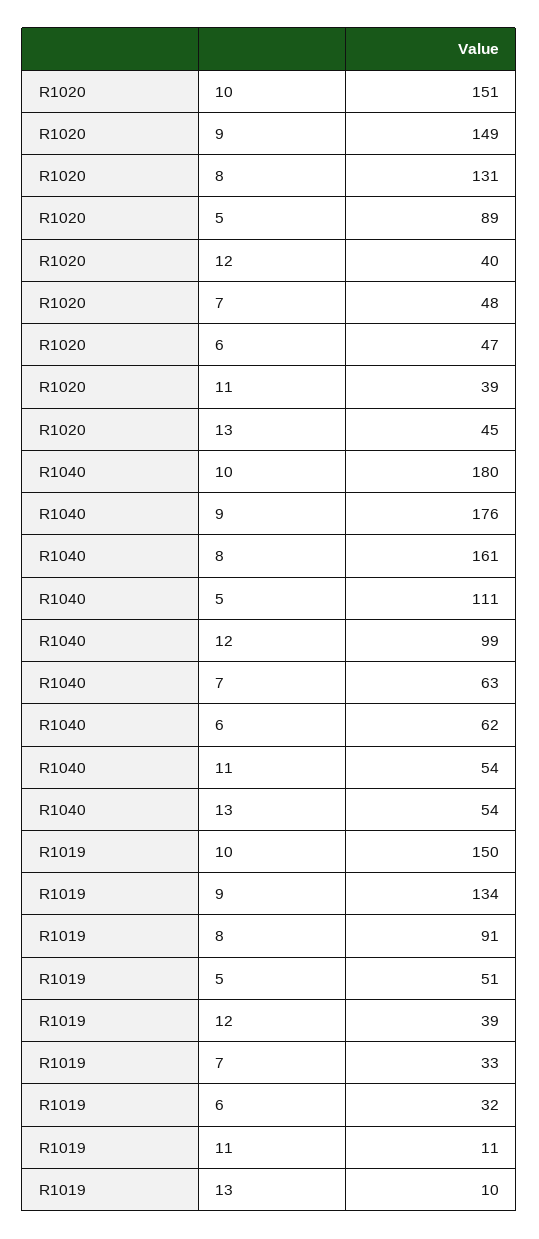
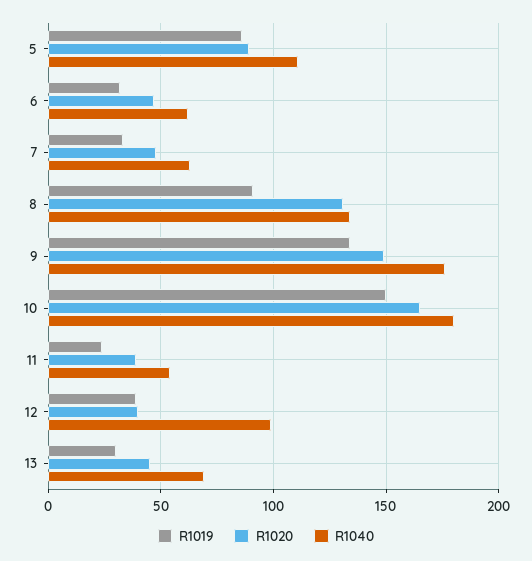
R1020, 10: 151 -> 165
R1040, 8: 161 -> 135
R1040, 13: 54 -> 70
R1019, 5: 51 -> 85
R1019, 11: 11 -> 25
R1019, 13: 10 -> 30

